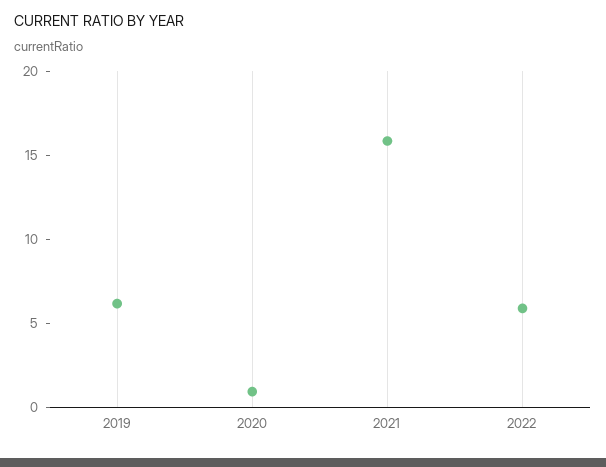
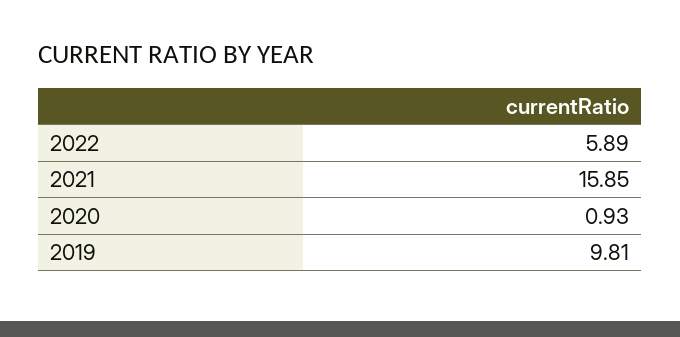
2019: 6 -> 9.81

